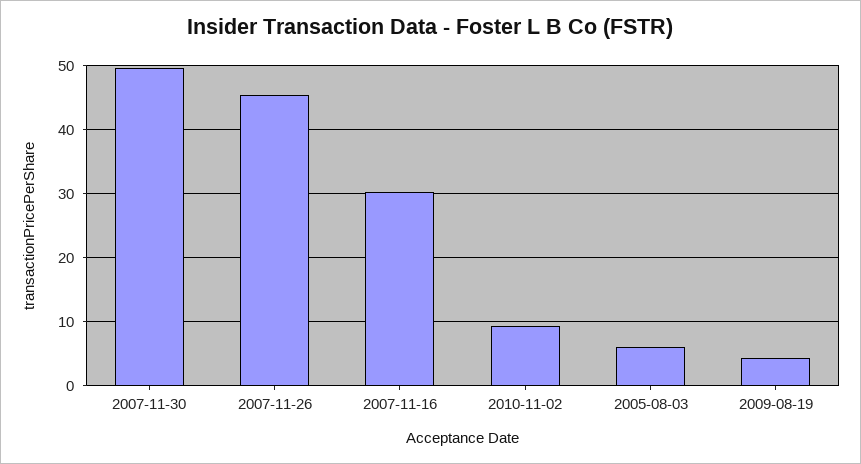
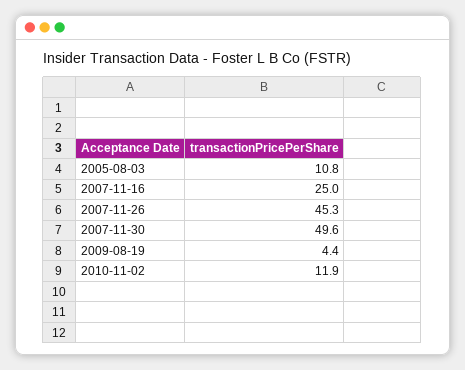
2007-11-16: 30 -> 25
2010-11-02: 9 -> 11.9
2005-08-03: 6 -> 10.8

